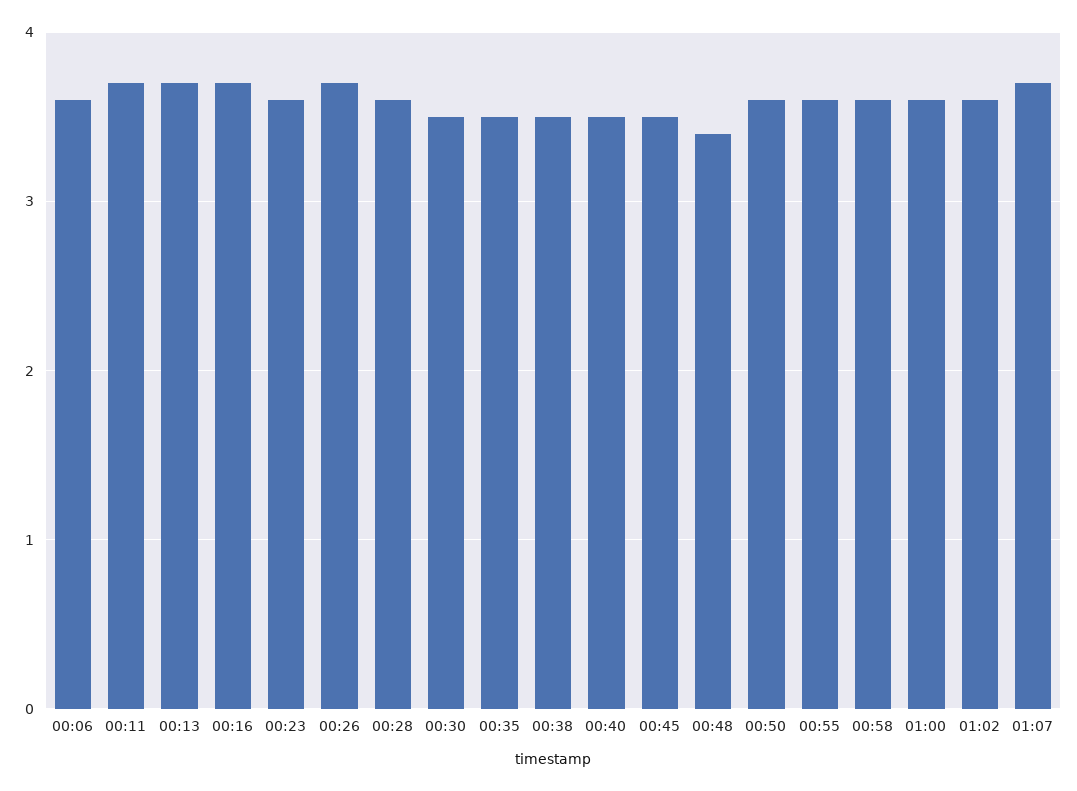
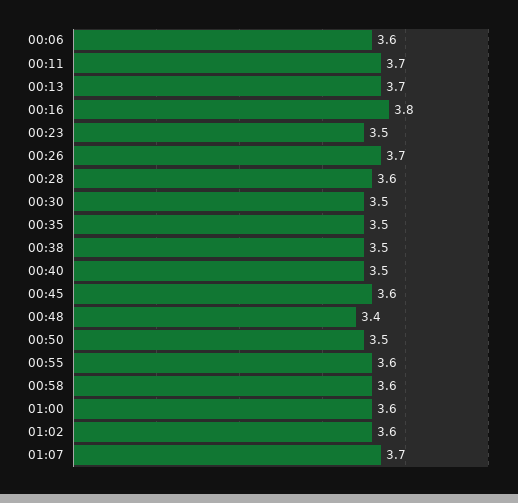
00:16: 3.7 -> 3.8
00:23: 3.6 -> 3.5
00:45: 3.5 -> 3.6
00:50: 3.6 -> 3.5

